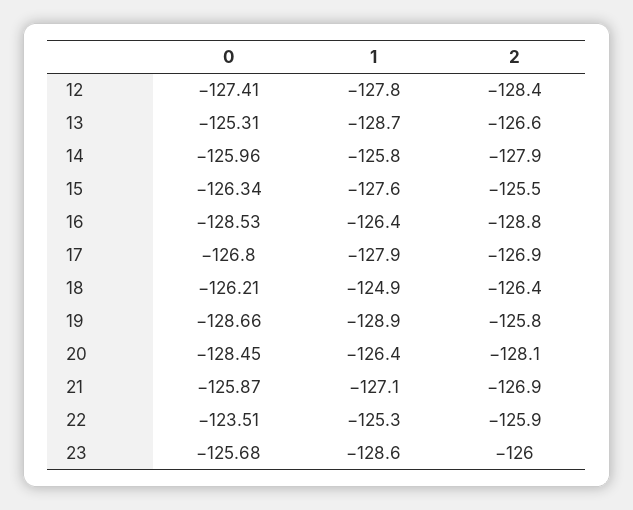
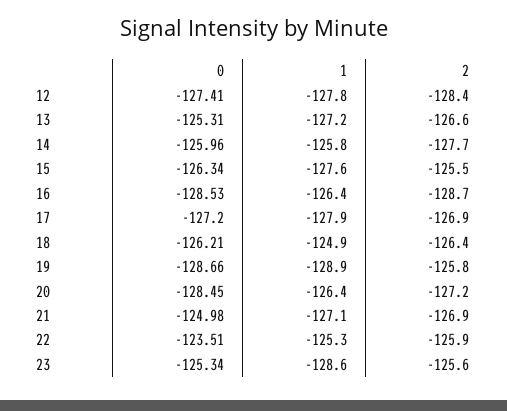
1, 13: -128.7 -> -127.2
2, 14: -127.9 -> -127.7
2, 16: -128.8 -> -128.7
0, 17: -126.8 -> -127.2
2, 20: -128.1 -> -127.2
0, 21: -125.87 -> -124.98
0, 23: -125.68 -> -125.34
2, 23: -126 -> -125.6

